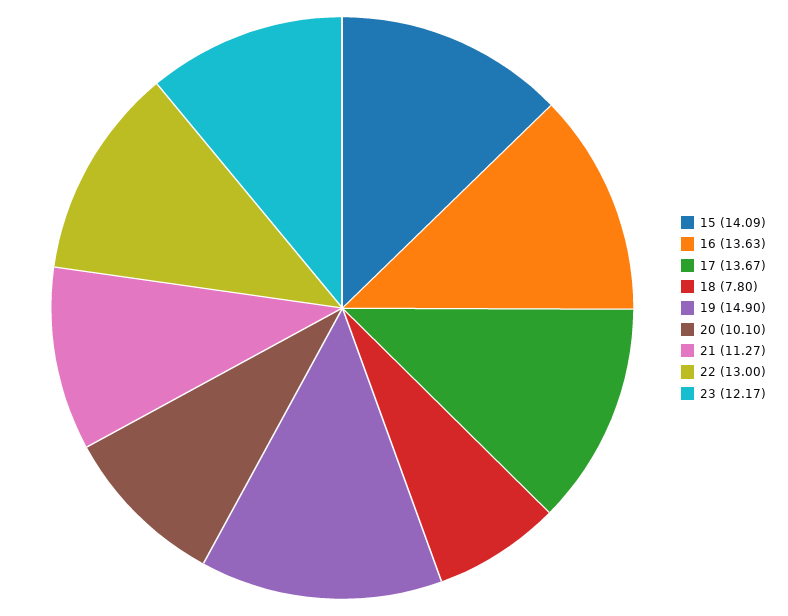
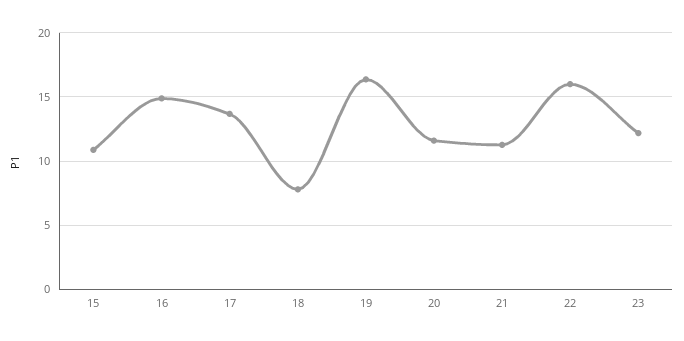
15: 14.09 -> 11
16: 13.63 -> 15
19: 14.9 -> 16.5
20: 10.1 -> 11.5
22: 13 -> 16

